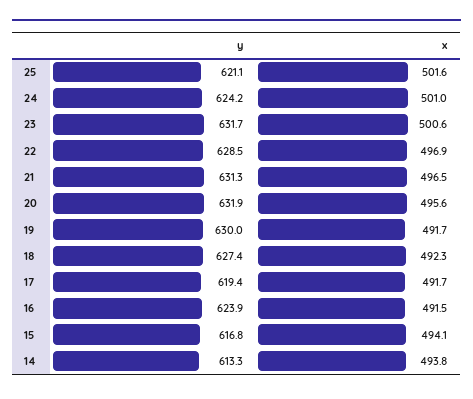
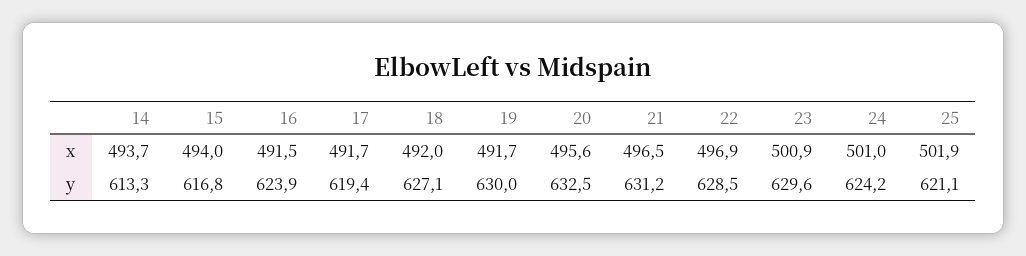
x, 25: 501.6 -> 501.9
y, 23: 631.7 -> 629.6
x, 23: 500.6 -> 500.9
y, 21: 631.3 -> 631.2
y, 20: 631.9 -> 632.5
y, 18: 627.4 -> 627.1
x, 18: 492.3 -> 492
x, 15: 494.1 -> 494
x, 14: 493.8 -> 493.7

